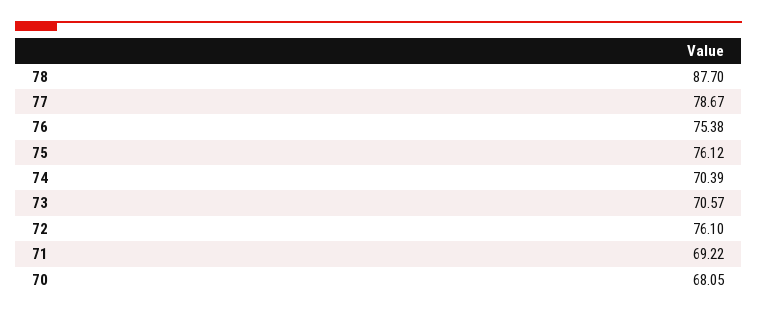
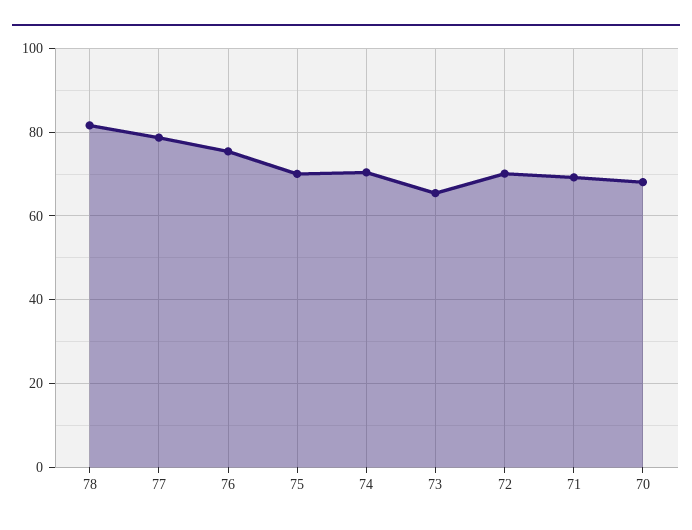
78: 87.7 -> 82
75: 76.12 -> 70
73: 70.57 -> 66
72: 76.1 -> 70

